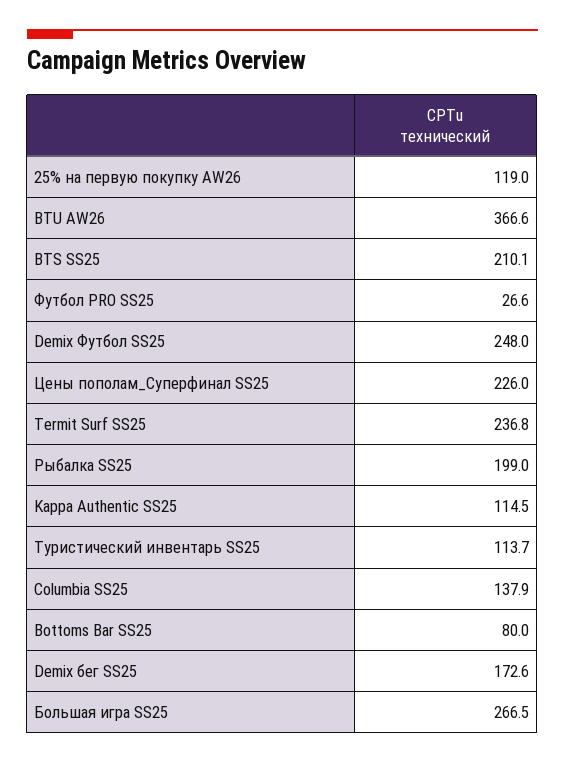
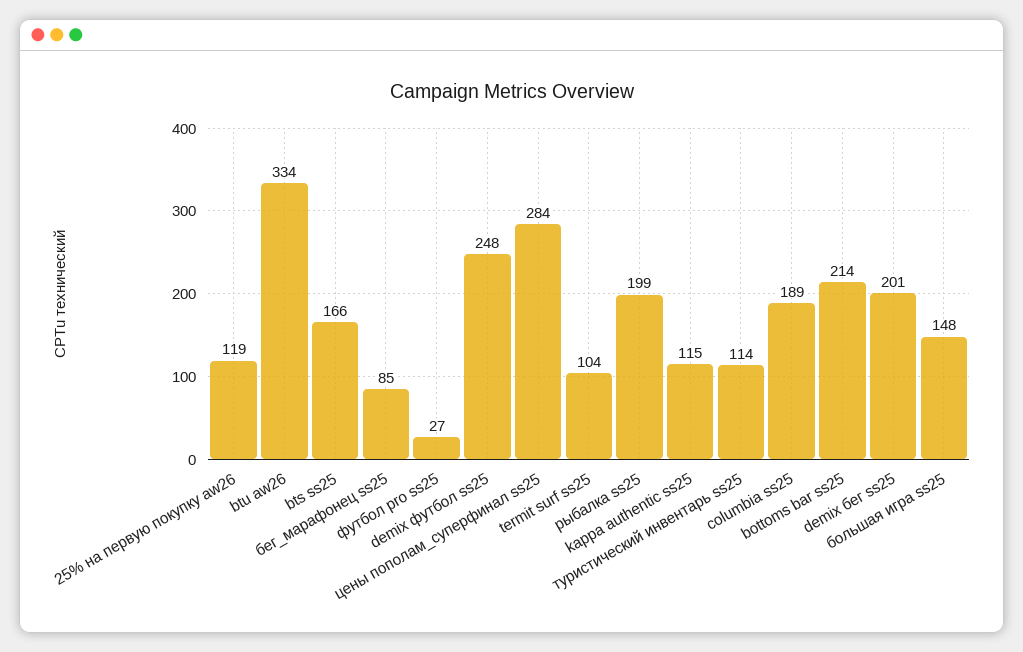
BTU AW26: 366.6 -> 334
BTS SS25: 210.1 -> 166
Цены пополам_Суперфинал SS25: 226 -> 284
Termit Surf SS25: 236.8 -> 104
Columbia SS25: 137.9 -> 189
Bottoms Bar SS25: 80 -> 214
Demix бег SS25: 172.6 -> 201
Большая игра SS25: 266.5 -> 148
бег_марафонец ss25: none -> 85

